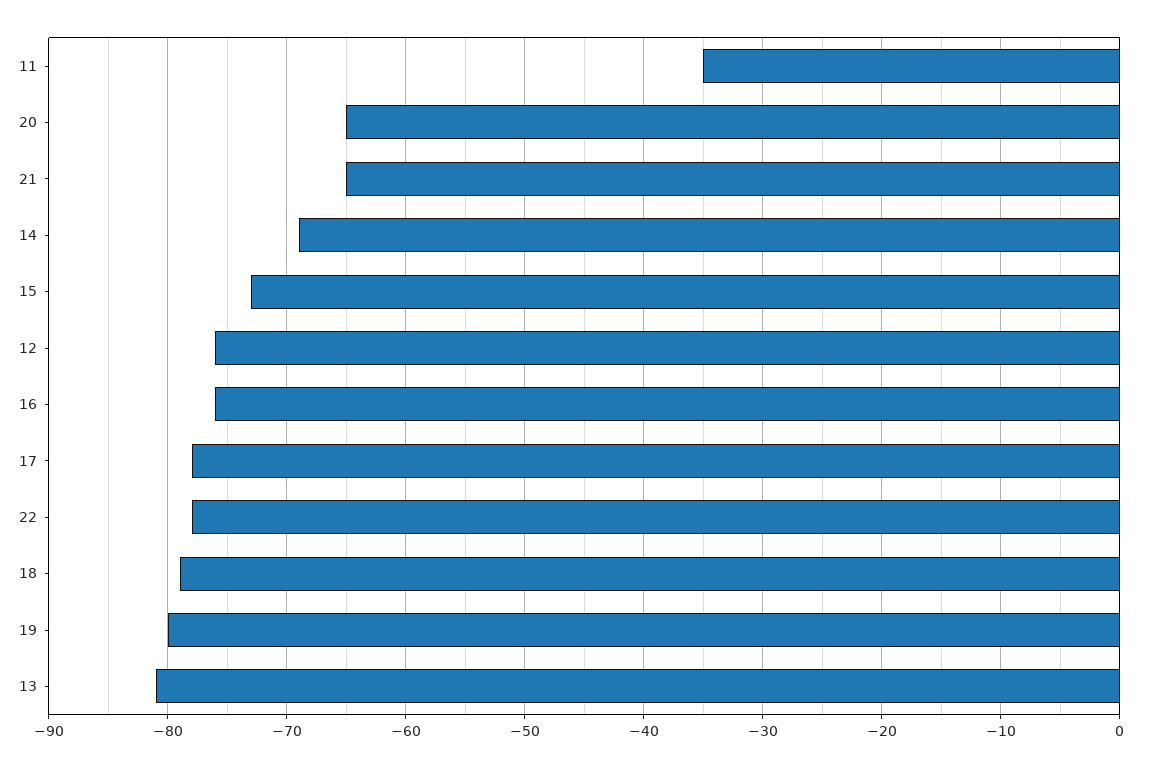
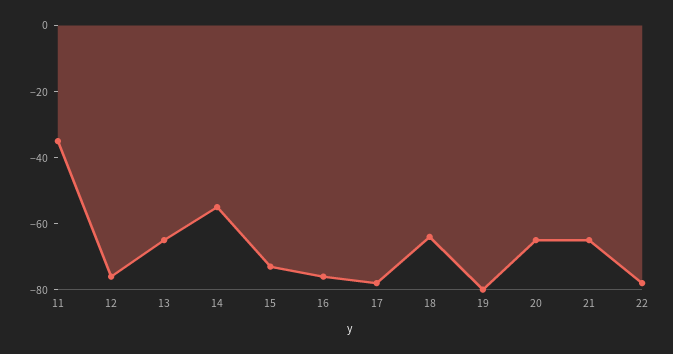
14: -69 -> -55
18: -79 -> -65
13: -81 -> -65

